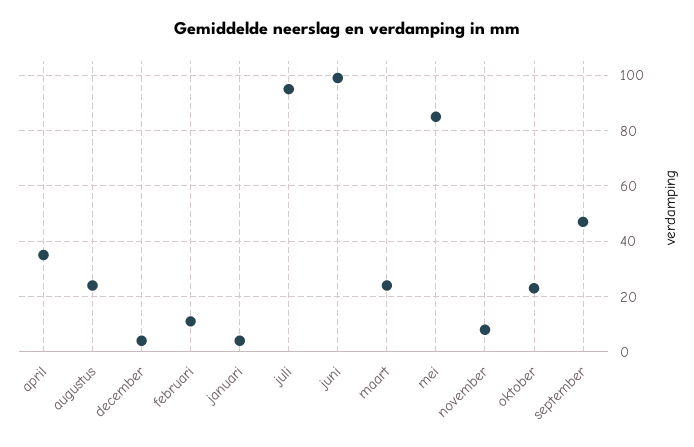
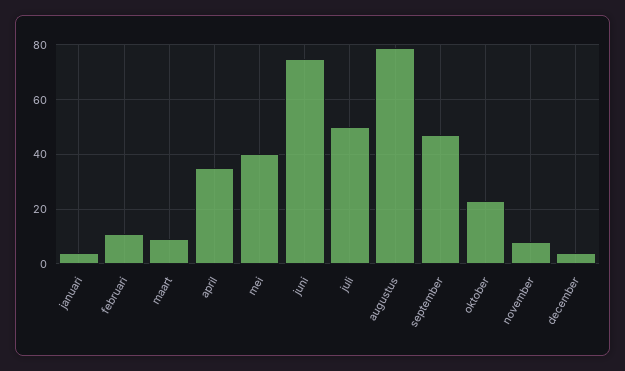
augustus: 25 -> 80
juli: 95 -> 50
juni: 100 -> 75
maart: 25 -> 10
mei: 85 -> 40

